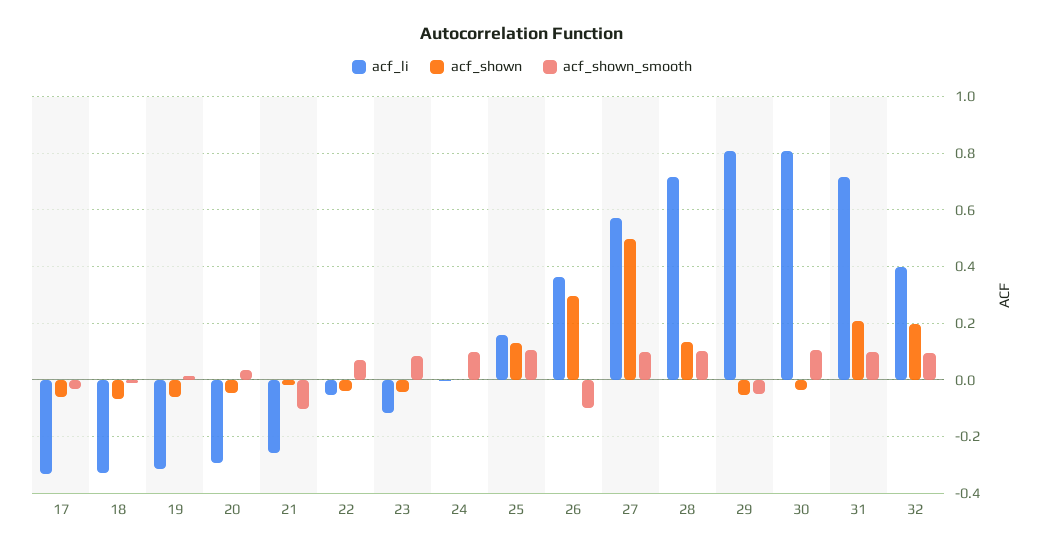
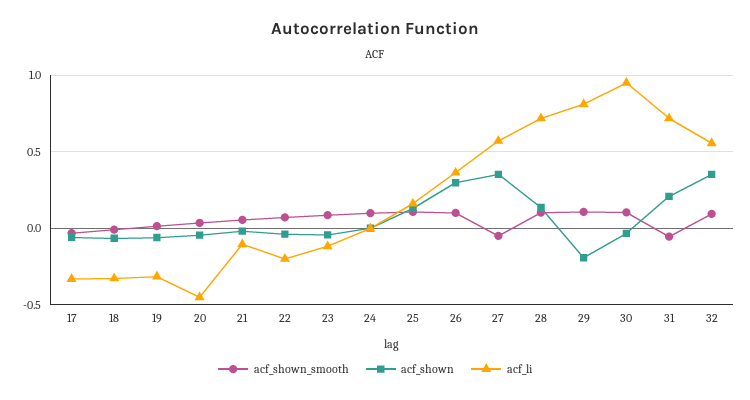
acf_li, 20: -0.3 -> -0.45
acf_li, 21: -0.25 -> -0.1
acf_shown_smooth, 21: -0.1 -> 0.05
acf_li, 22: -0.05 -> -0.2
acf_shown_smooth, 26: -0.1 -> 0.1
acf_shown, 27: 0.5 -> 0.35
acf_shown_smooth, 27: 0.1 -> -0.05
acf_shown, 29: -0.05 -> -0.2
acf_shown_smooth, 29: -0.05 -> 0.1
acf_li, 30: 0.8 -> 0.95
acf_shown_smooth, 31: 0.1 -> -0.05
acf_li, 32: 0.4 -> 0.55
acf_shown, 32: 0.2 -> 0.35

